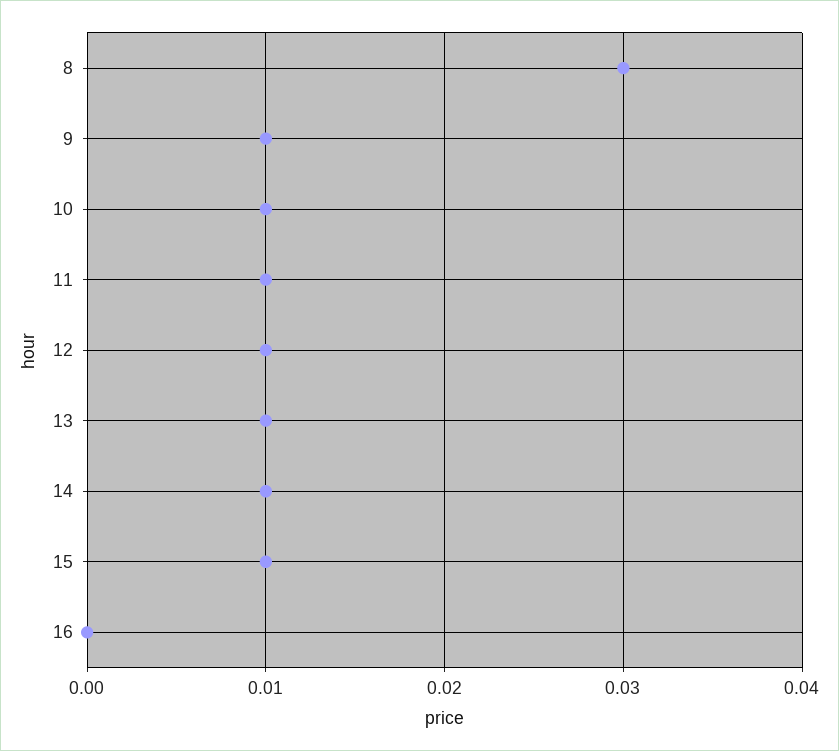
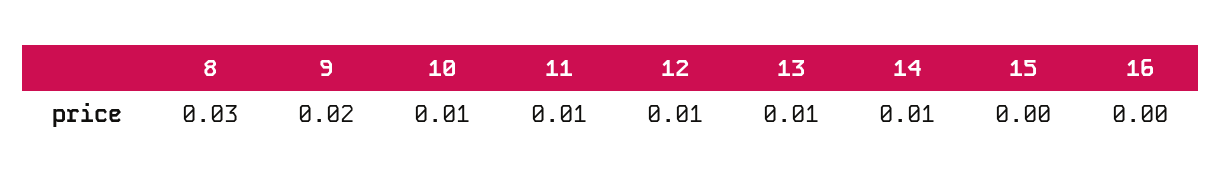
9: 0.01 -> 0.02
15: 0.01 -> 0

